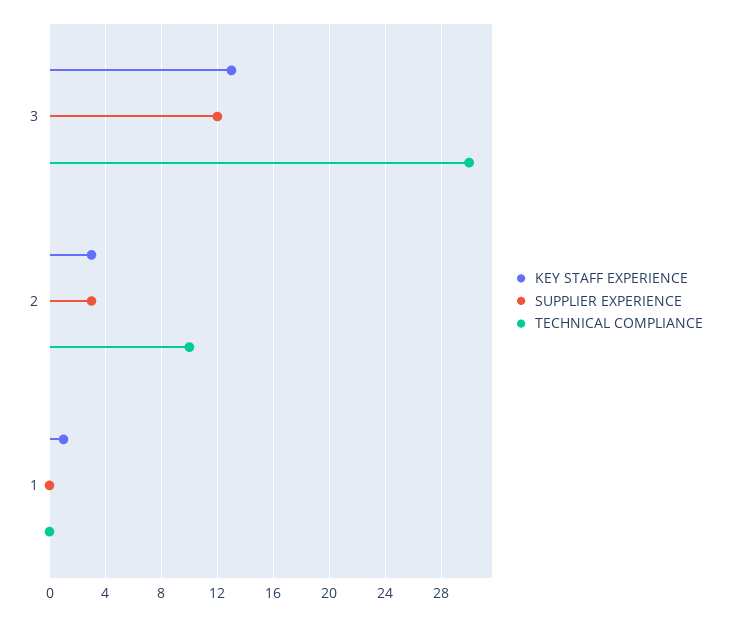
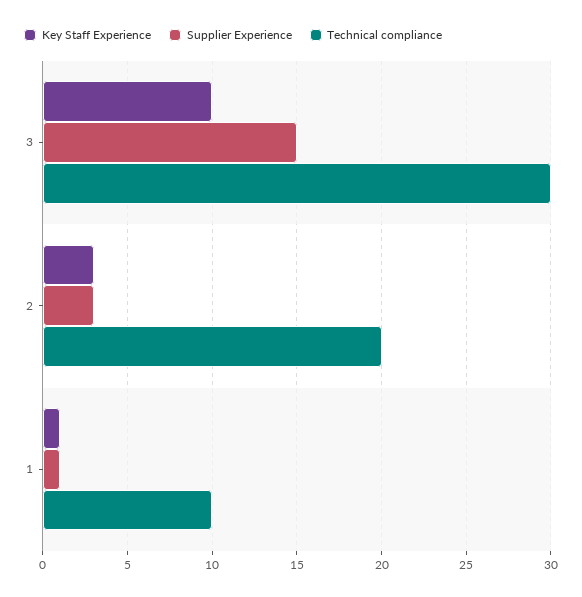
KEY STAFF EXPERIENCE, 3: 13 -> 10
SUPPLIER EXPERIENCE, 3: 12 -> 15
TECHNICAL COMPLIANCE, 2: 10 -> 20
SUPPLIER EXPERIENCE, 1: 0 -> 1
TECHNICAL COMPLIANCE, 1: 0 -> 10

